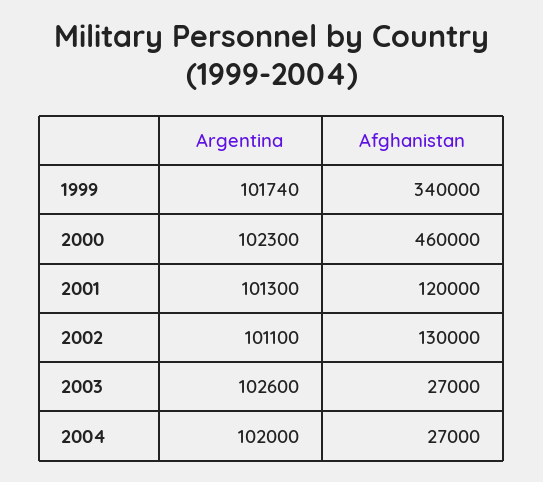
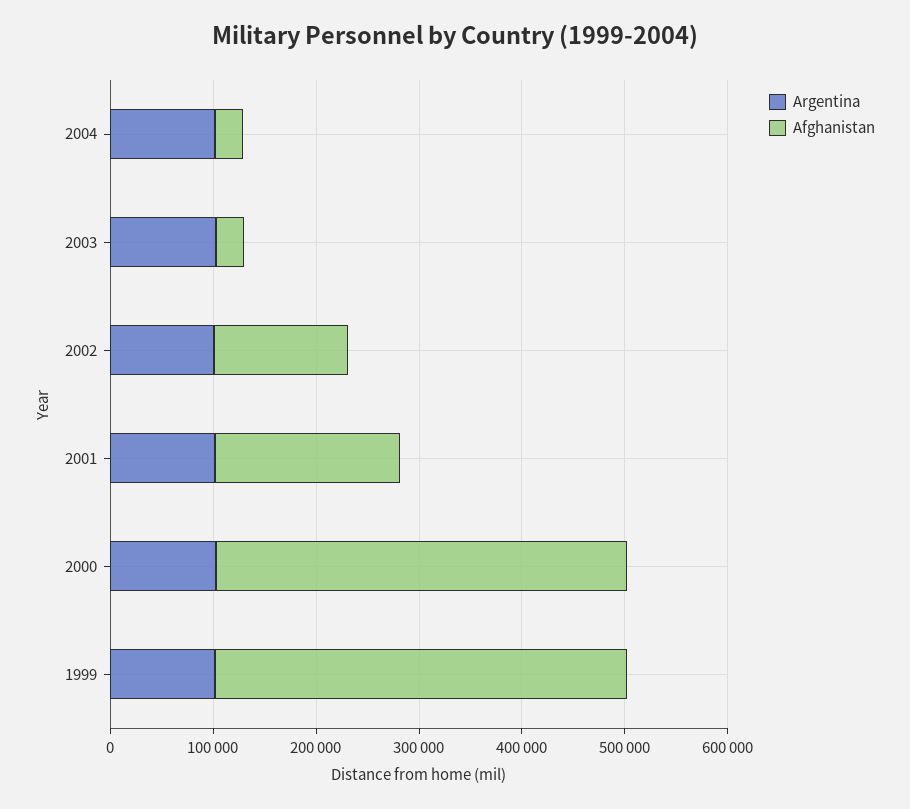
Afghanistan, 1999: 340000 -> 400000
Afghanistan, 2000: 460000 -> 400000
Afghanistan, 2001: 120000 -> 180000

